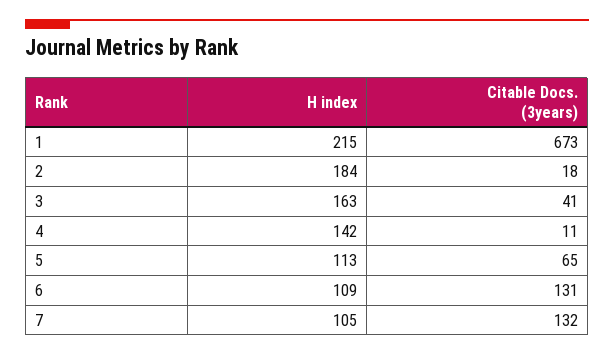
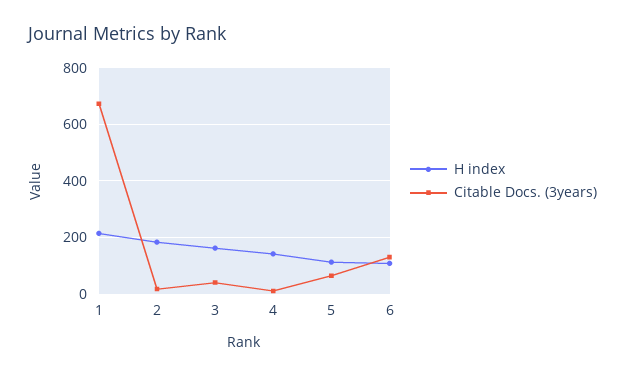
H index, 7: 105 -> none
Citable Docs. (3years), 7: 132 -> none

